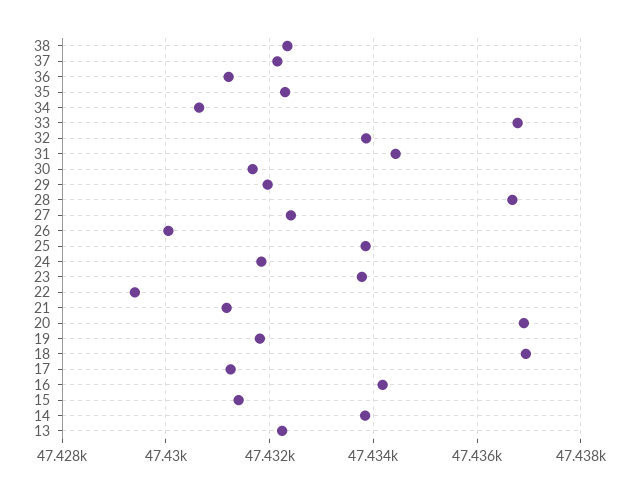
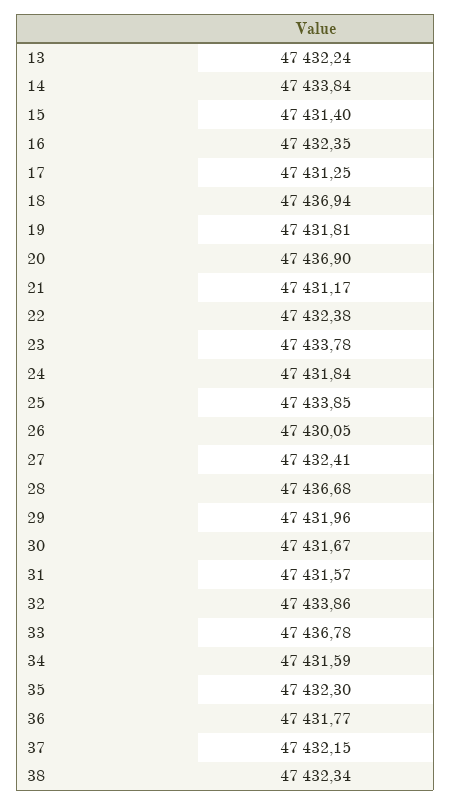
36: 47431.2 -> 47431.77
34: 47430.6 -> 47431.59
31: 47434.4 -> 47431.57
22: 47429.4 -> 47432.38
16: 47434.2 -> 47432.35

